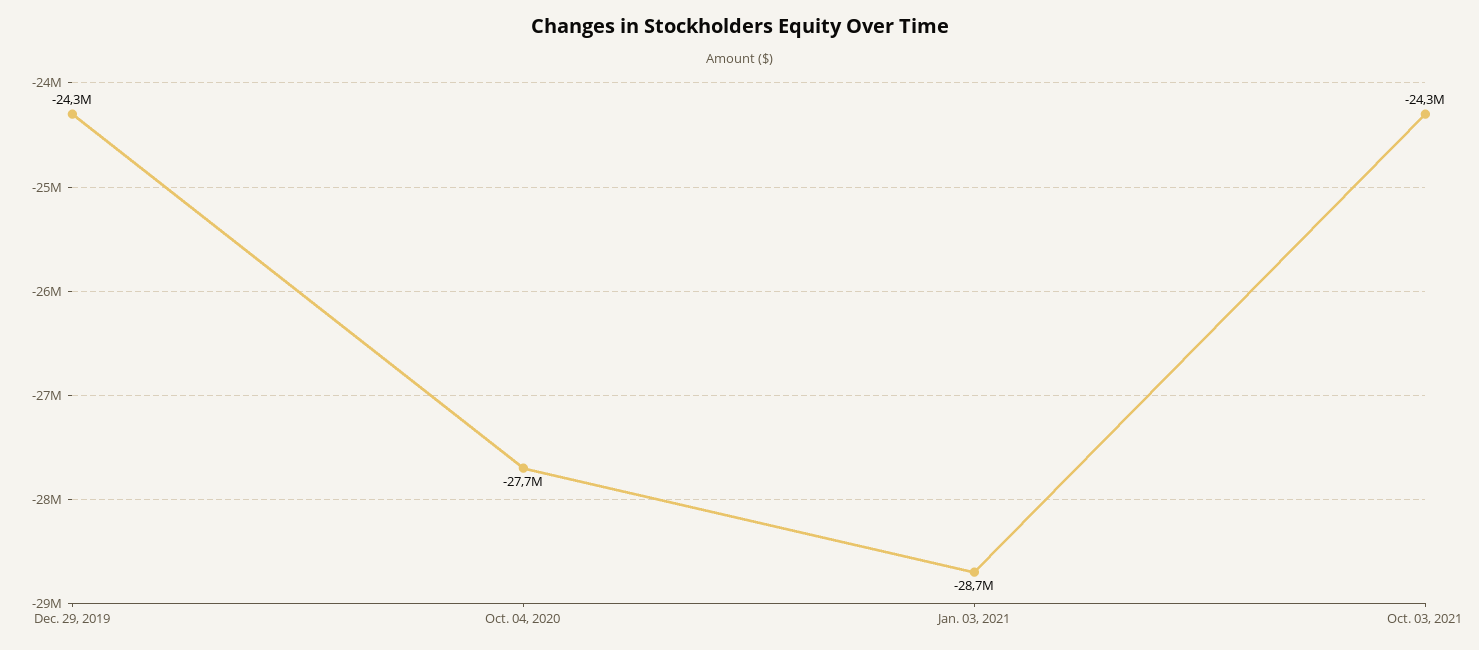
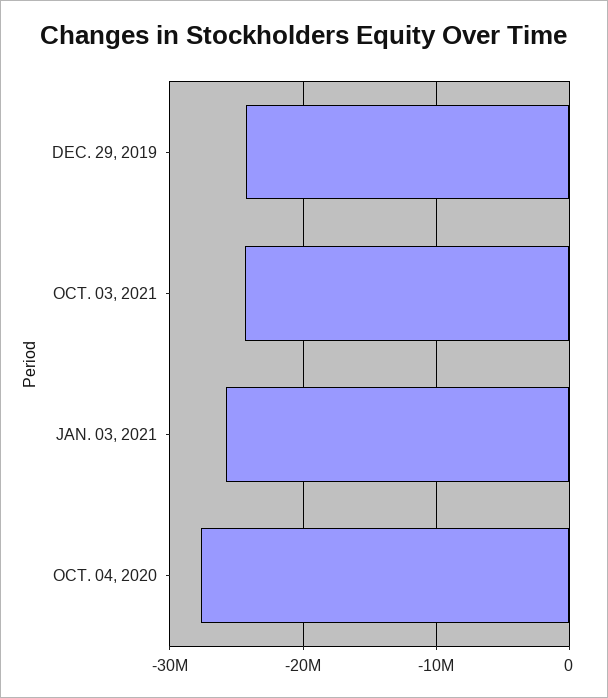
Jan. 03, 2021: -28700000 -> -26000000

